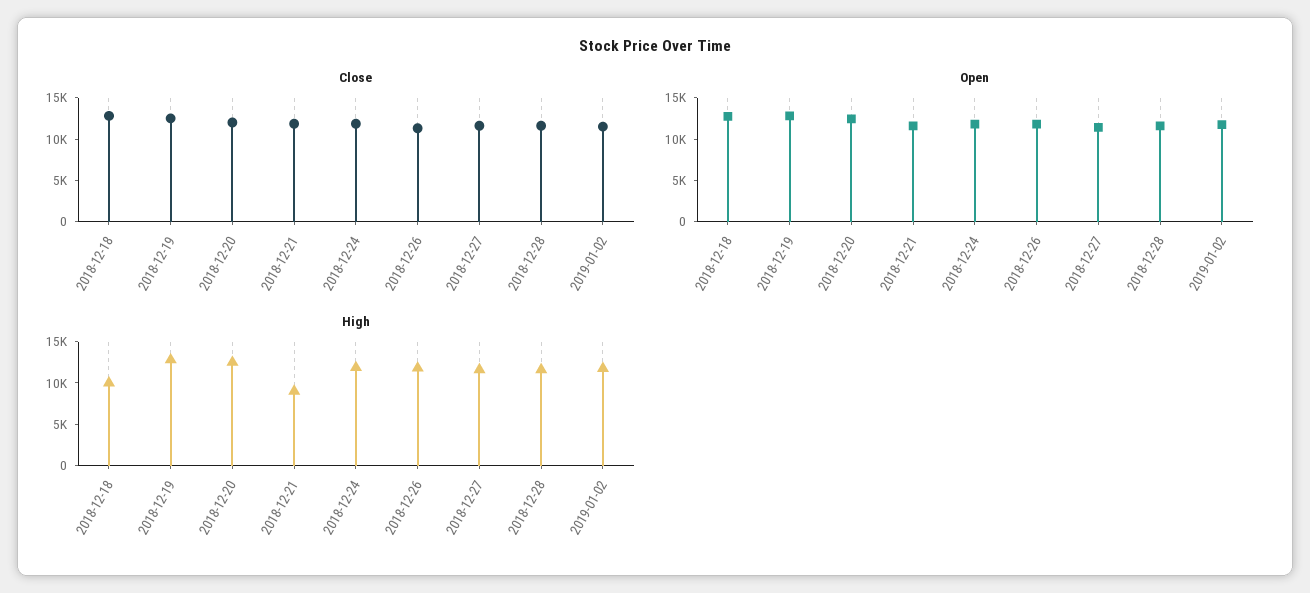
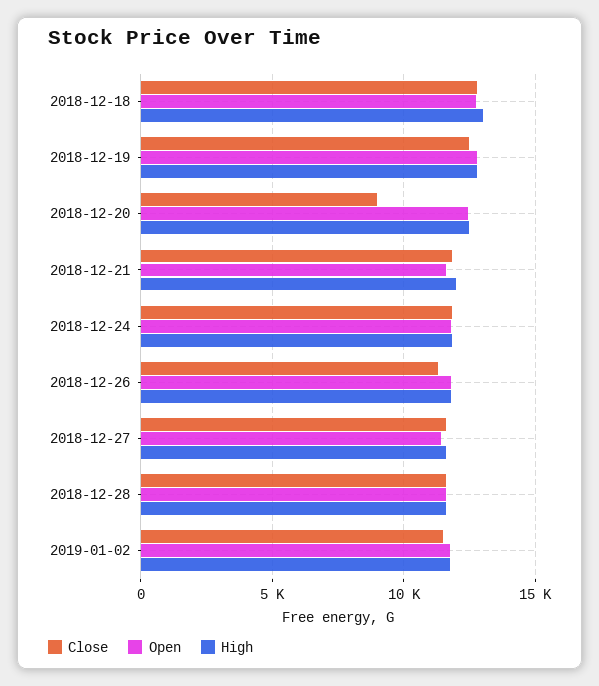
Close, 2018-12-20: 12000 -> 9000
High, 2018-12-18: 10000 -> 13000
High, 2018-12-21: 9000 -> 12000

